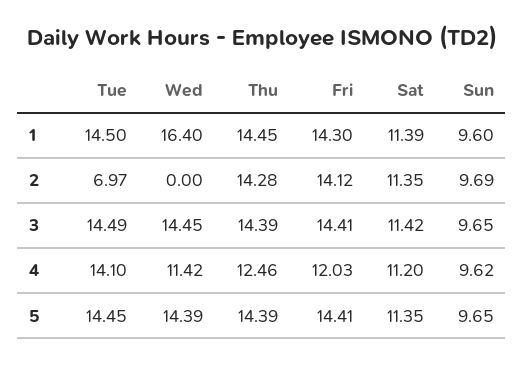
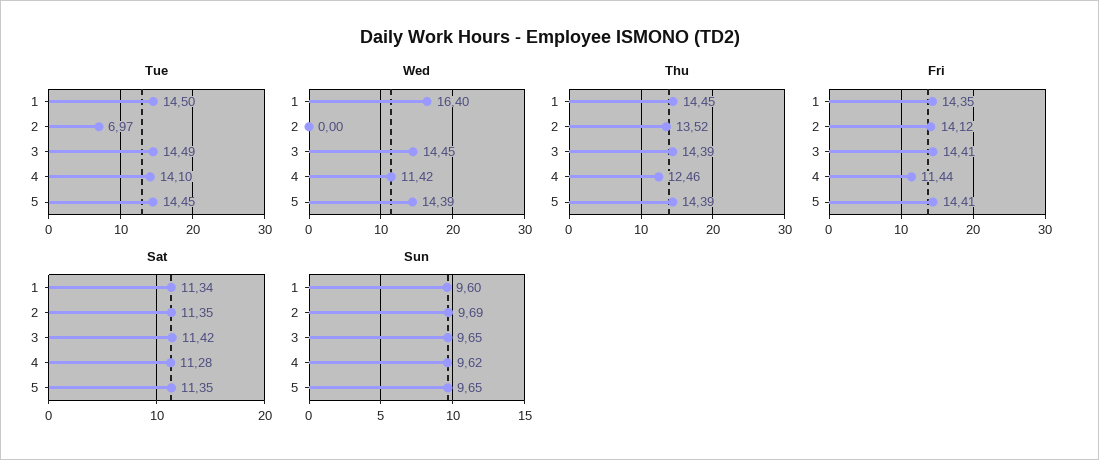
Fri, 1: 14.3 -> 14.35
Sat, 1: 11.39 -> 11.34
Thu, 2: 14.28 -> 13.52
Fri, 4: 12.03 -> 11.44
Sat, 4: 11.2 -> 11.28

